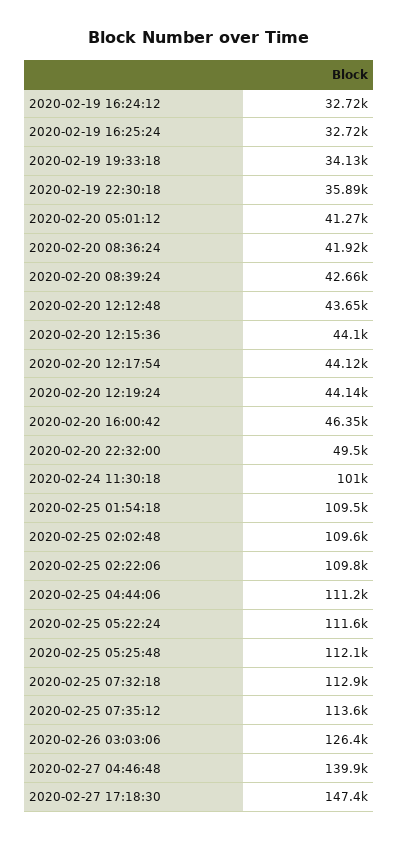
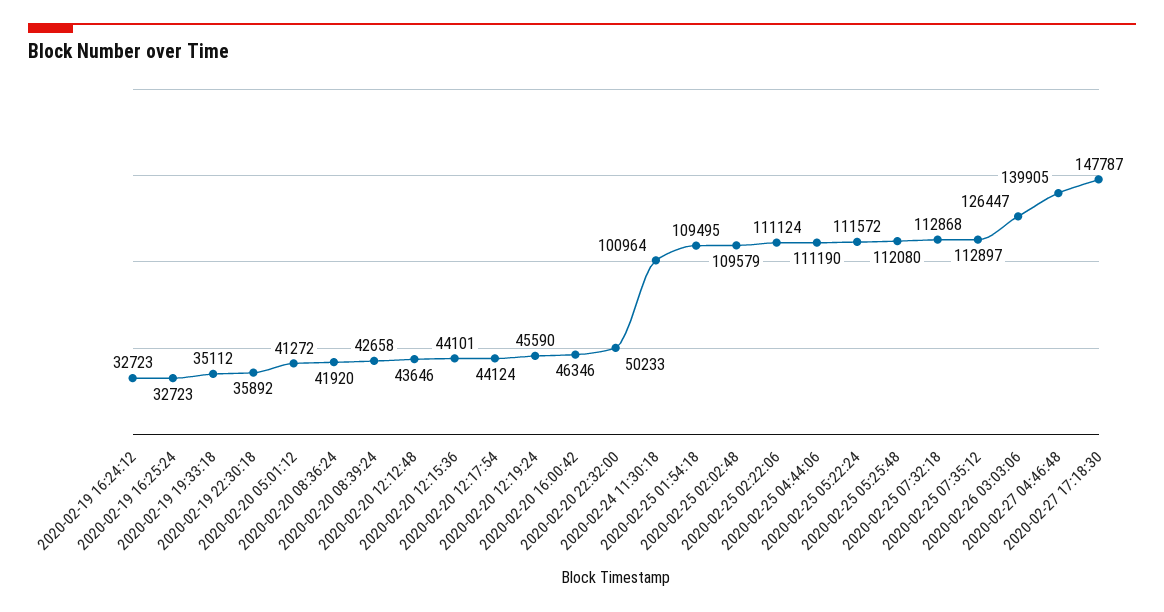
2020-02-19 19:33:18: 34130 -> 35112
2020-02-20 12:19:24: 44140 -> 45590
2020-02-20 22:32:00: 49500 -> 50233
2020-02-25 02:22:06: 109800 -> 111124
2020-02-25 07:35:12: 113600 -> 112897
2020-02-27 17:18:30: 147400 -> 147787

